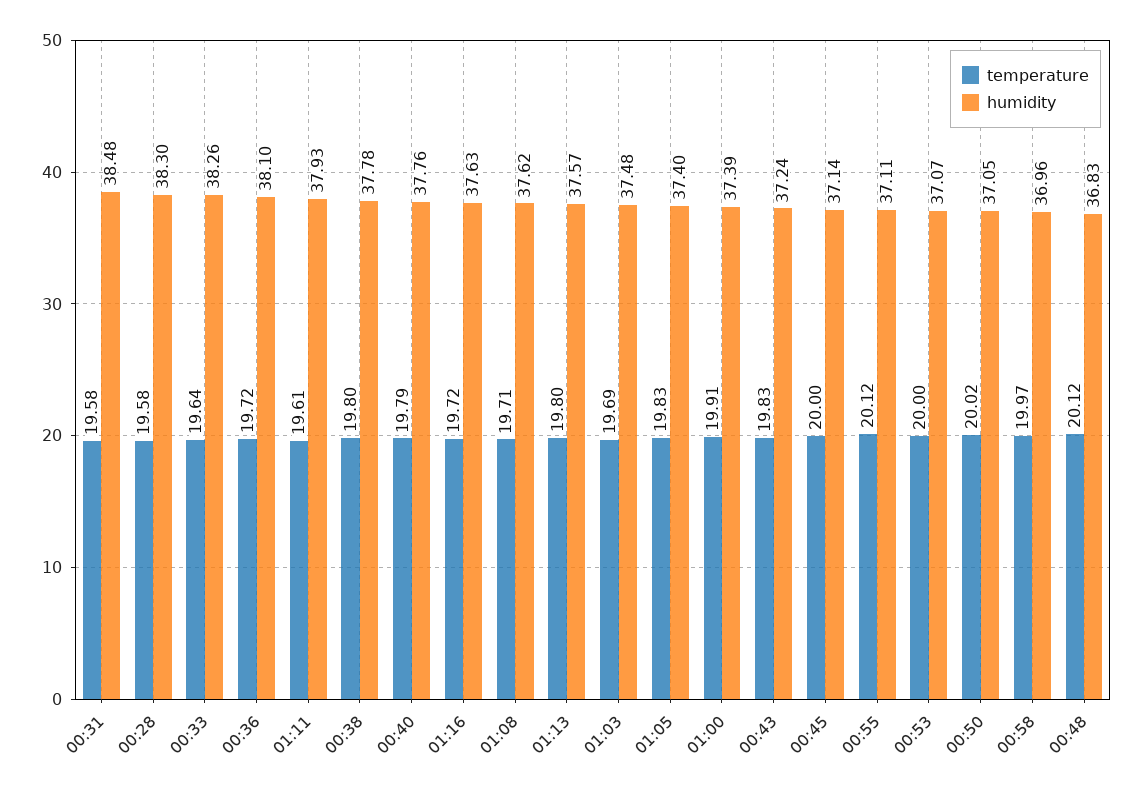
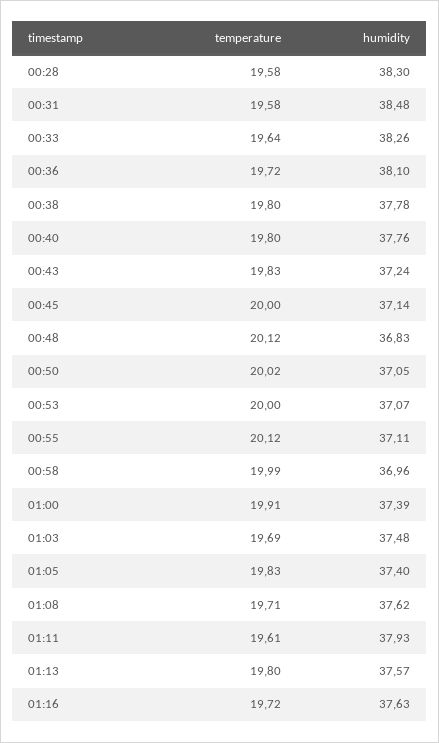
temperature, 00:40: 19.79 -> 19.8
temperature, 00:58: 19.97 -> 19.99

